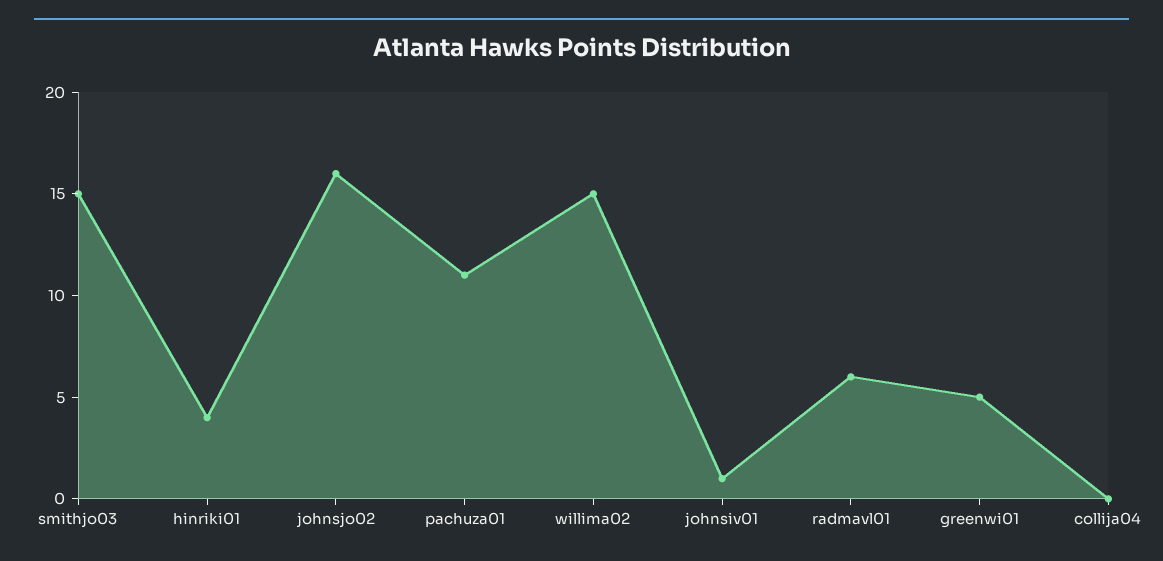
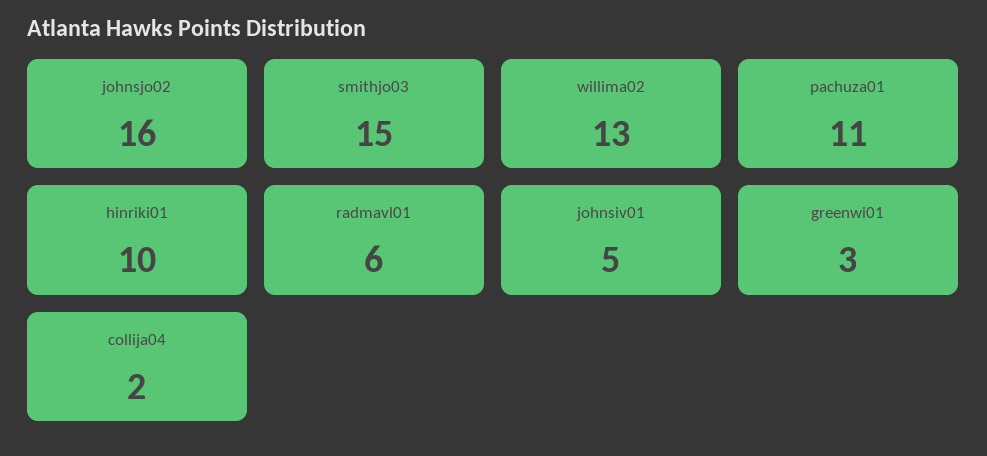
hinriki01: 4 -> 10
willima02: 15 -> 13
johnsiv01: 1 -> 5
greenwi01: 5 -> 3
collija04: 0 -> 2

